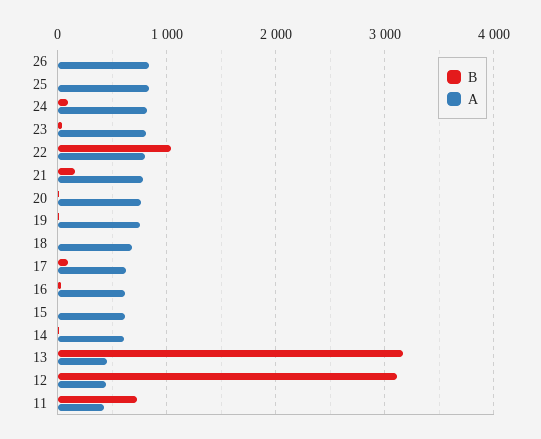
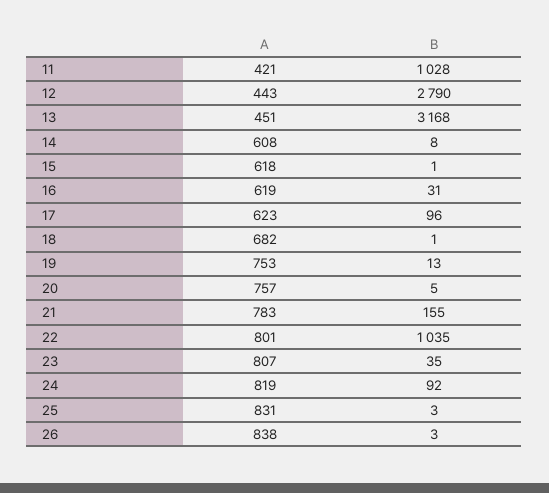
B, 12: 3100 -> 2790
B, 11: 700 -> 1028

